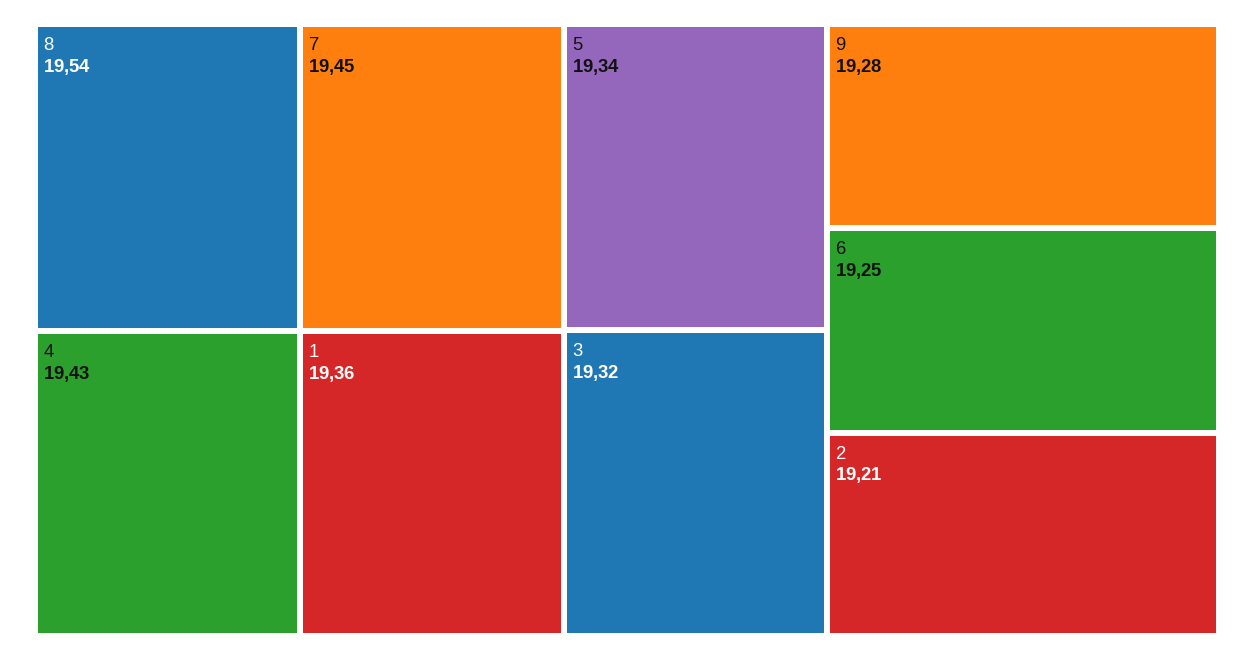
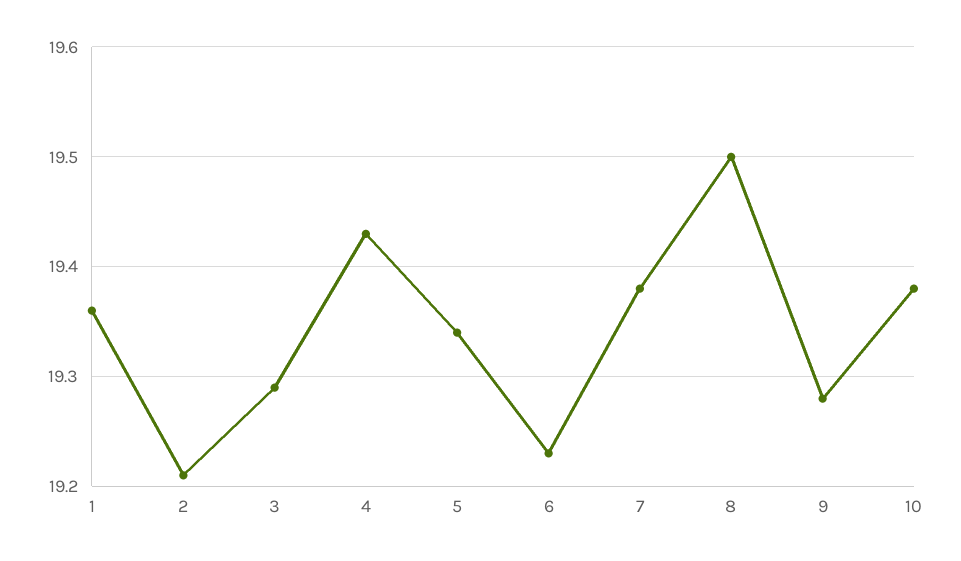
8: 19.54 -> 19.5
7: 19.45 -> 19.38
3: 19.32 -> 19.29
6: 19.25 -> 19.23
10: none -> 19.38

